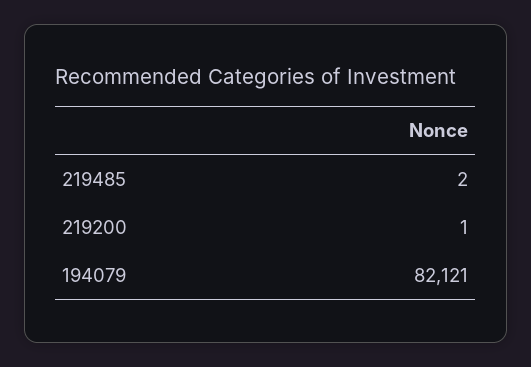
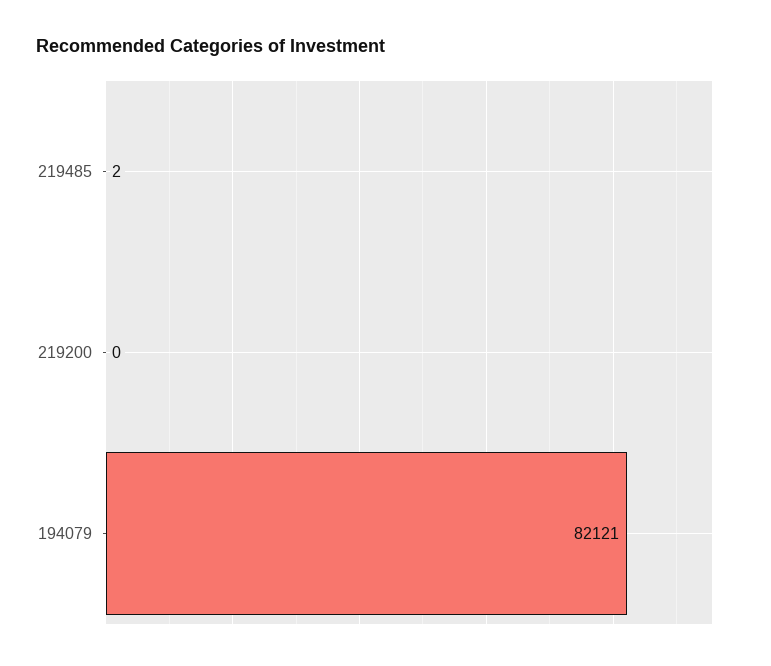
219200: 1 -> 0

